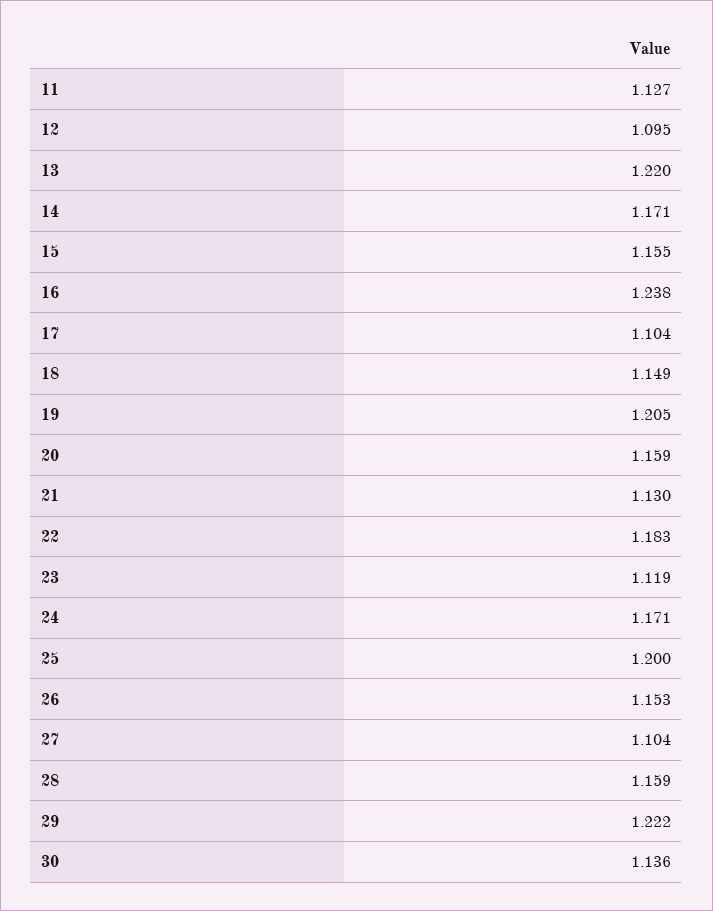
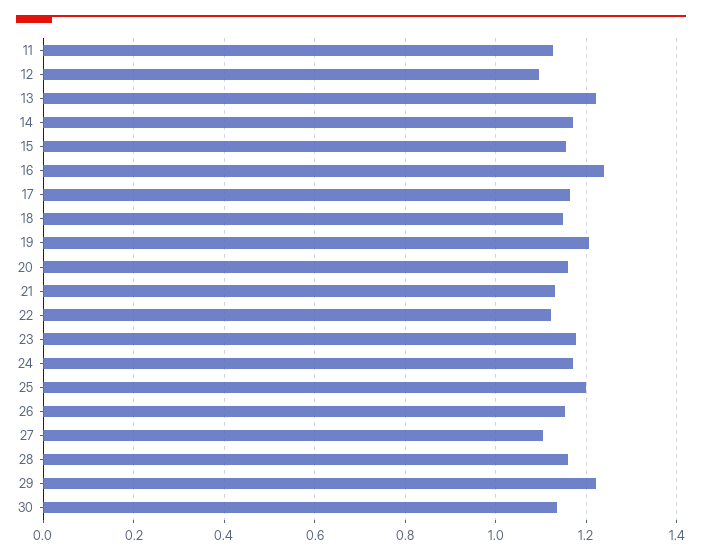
17: 1.104 -> 1.16
22: 1.183 -> 1.12
23: 1.119 -> 1.18

